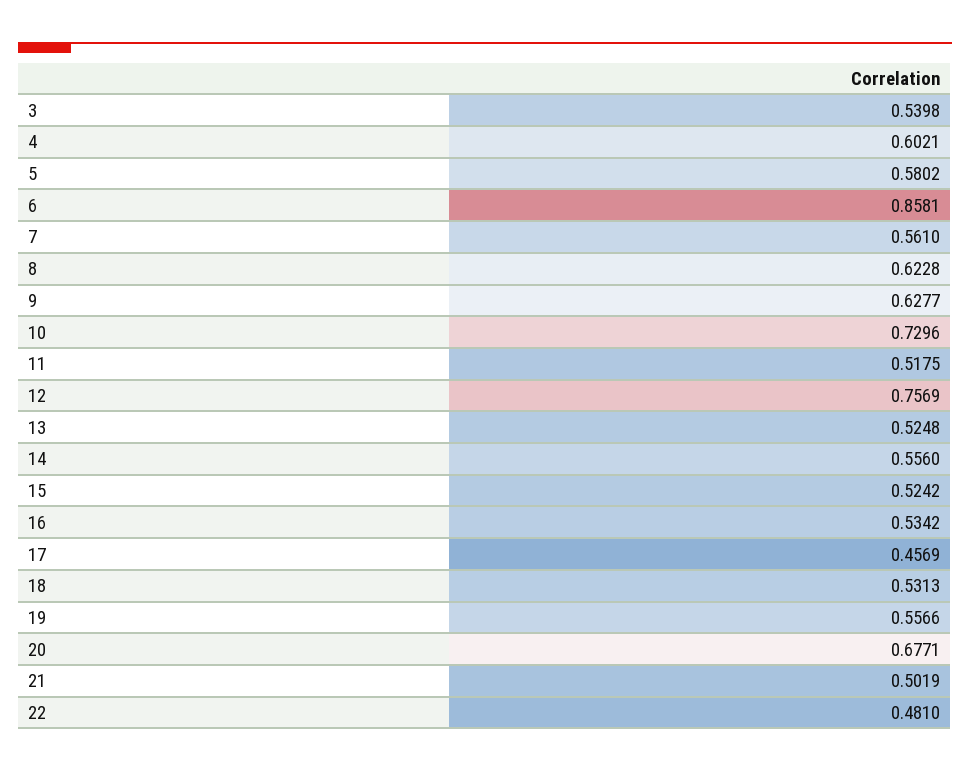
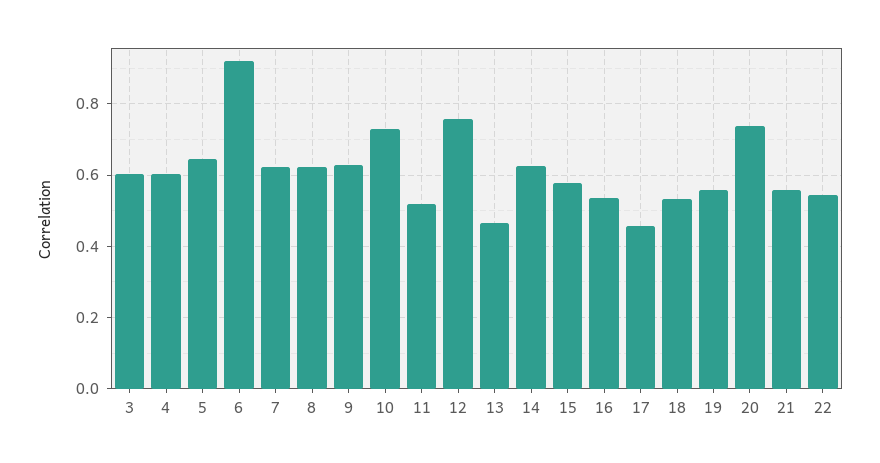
3: 0.5398 -> 0.6
5: 0.5802 -> 0.64
6: 0.8581 -> 0.92
7: 0.561 -> 0.62
13: 0.5248 -> 0.46
14: 0.556 -> 0.62
15: 0.5242 -> 0.58
20: 0.6771 -> 0.74
21: 0.5019 -> 0.56
22: 0.481 -> 0.54

